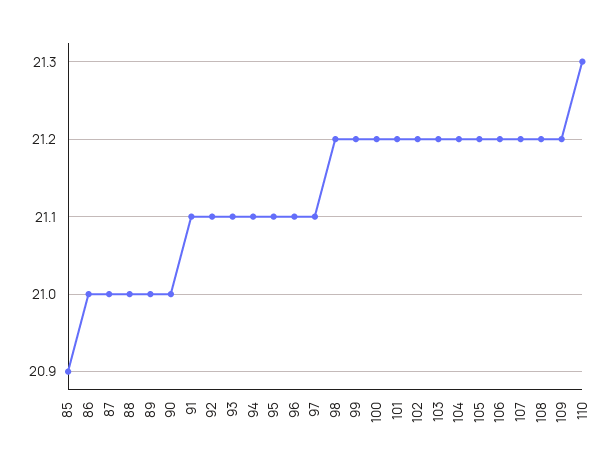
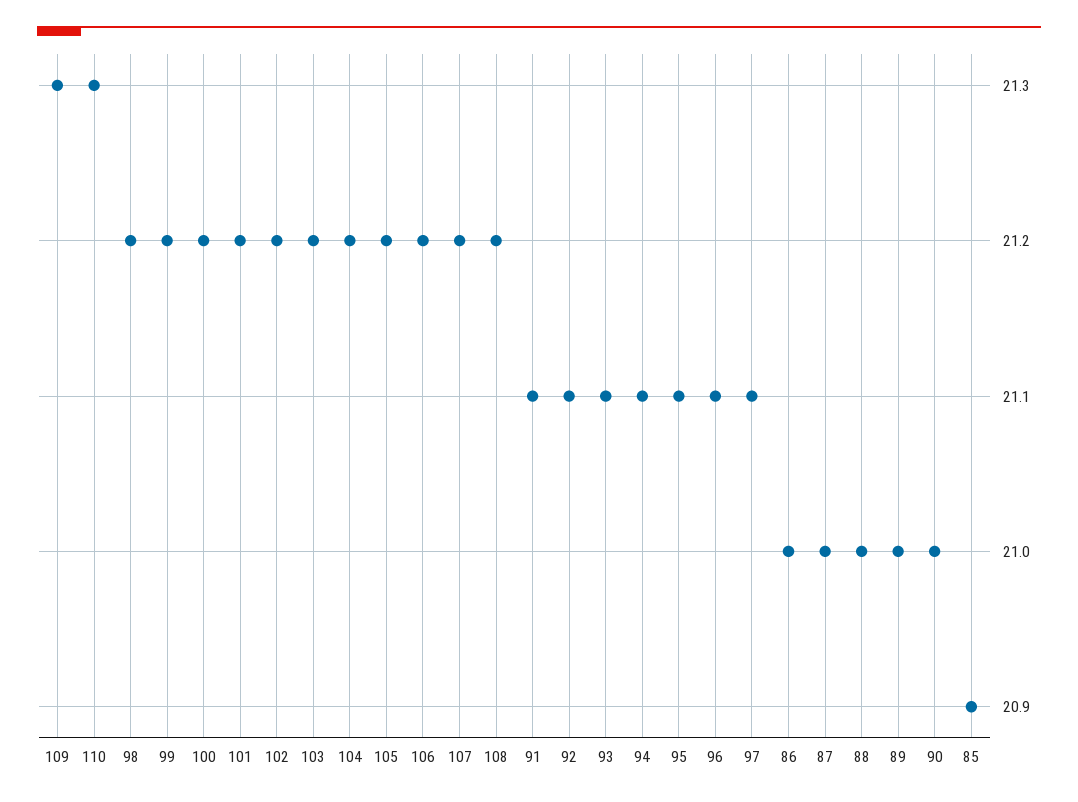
109: 21.2 -> 21.3

